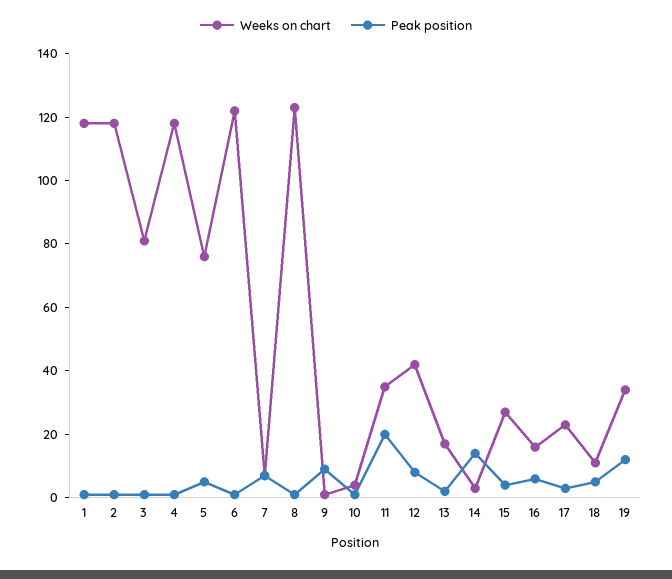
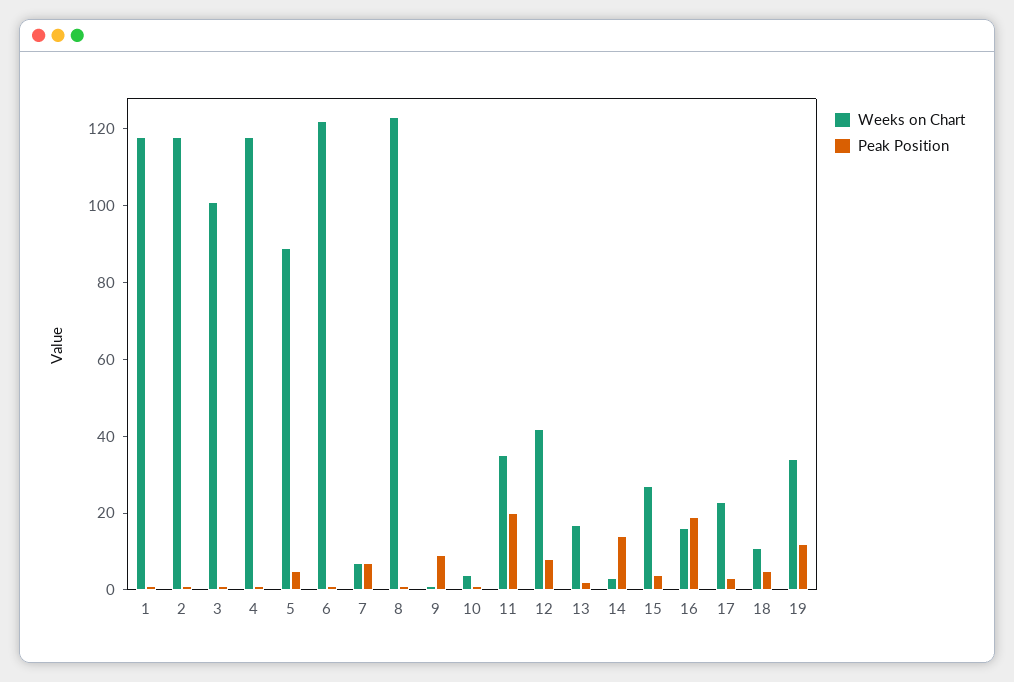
Weeks on chart, 3: 80 -> 100
Weeks on chart, 5: 75 -> 90
Peak position, 16: 5 -> 20

